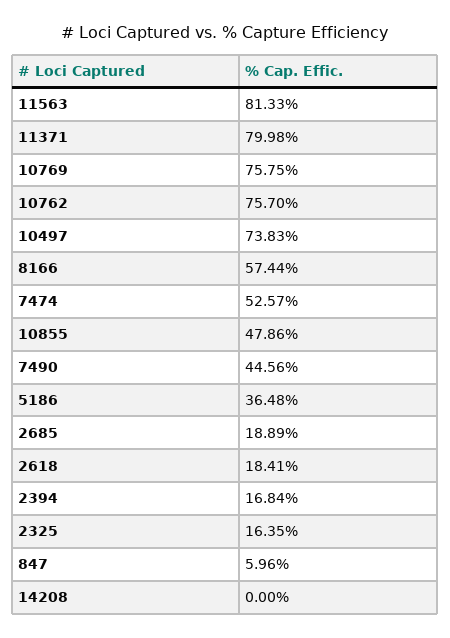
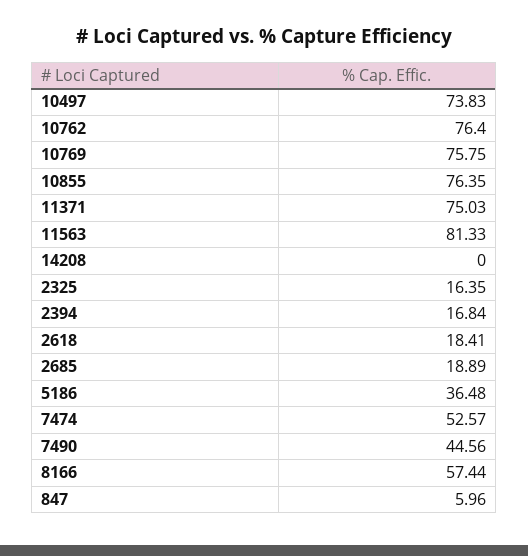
11371: 79.98 -> 75.03
10762: 75.7 -> 76.4
10855: 47.86 -> 76.35

